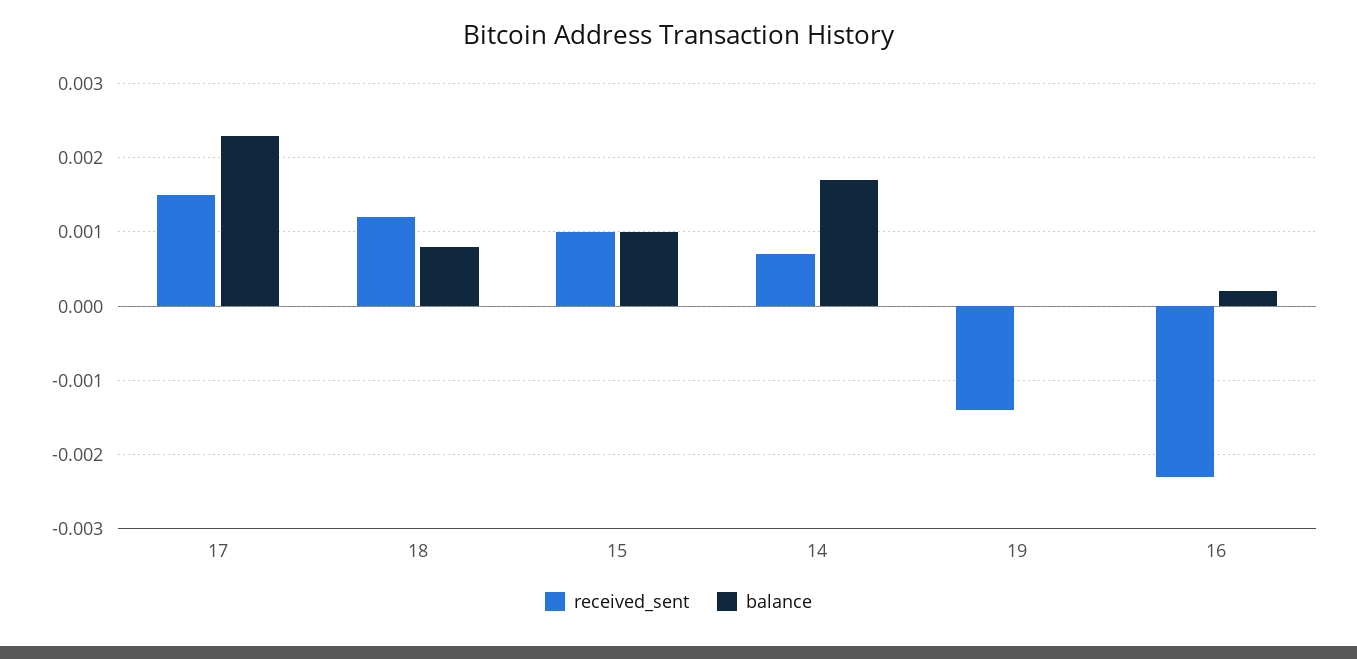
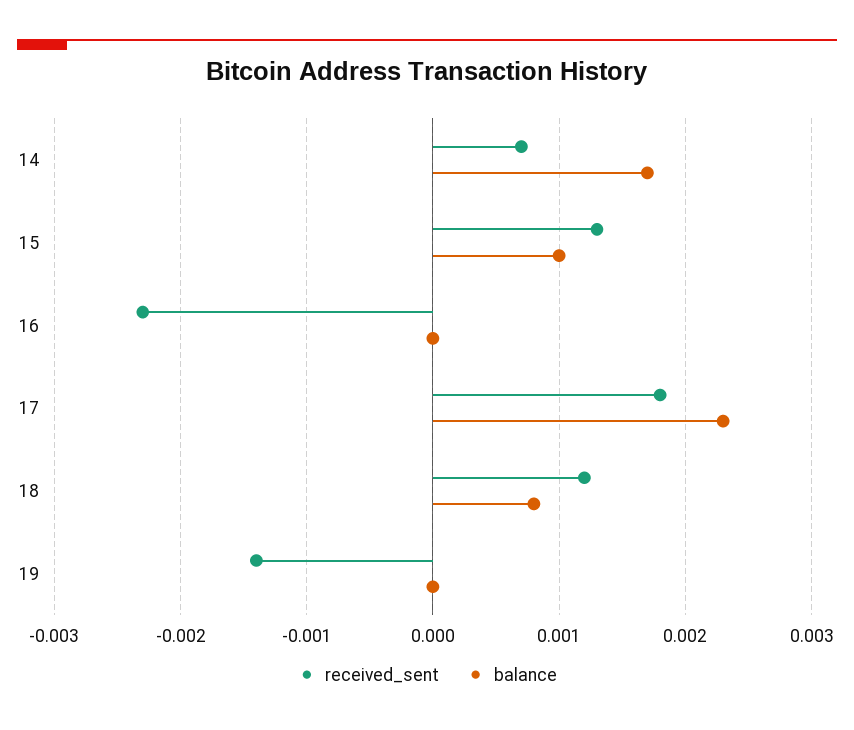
received_sent, 17: 0.0015 -> 0.0018
received_sent, 15: 0.001 -> 0.0013
balance, 16: 0.0002 -> 0

